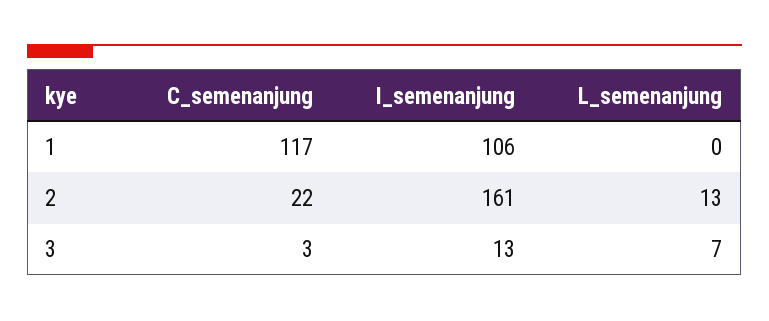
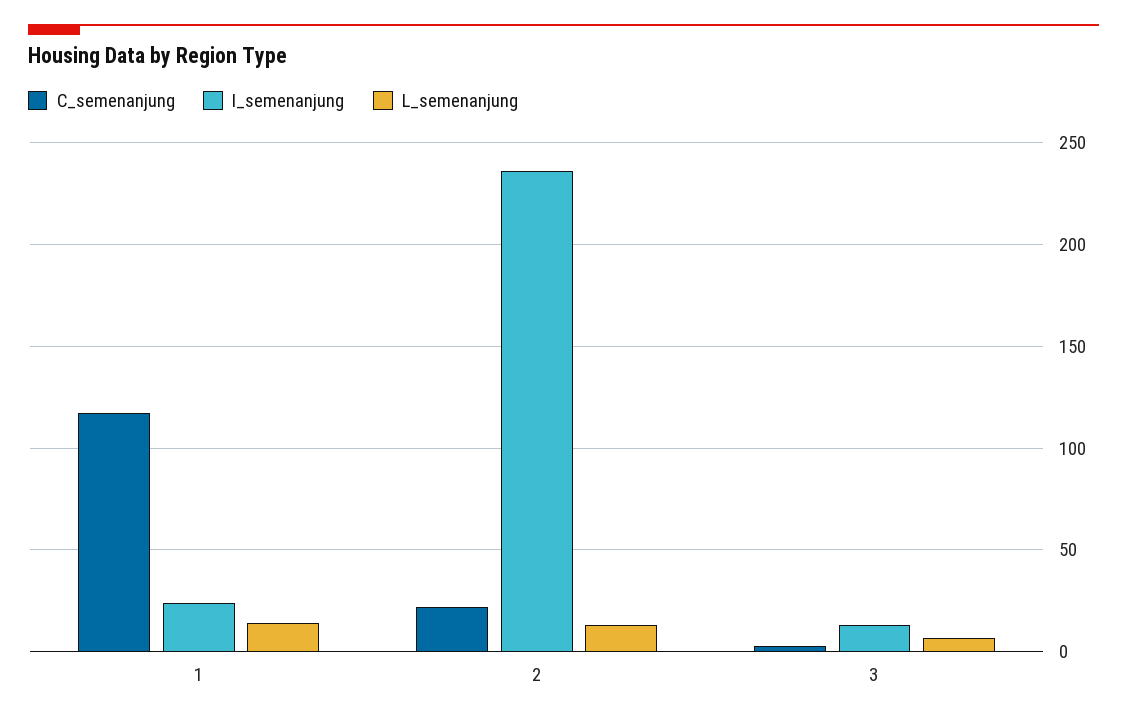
I_semenanjung, 1: 106 -> 25
L_semenanjung, 1: 0 -> 15
I_semenanjung, 2: 161 -> 235

